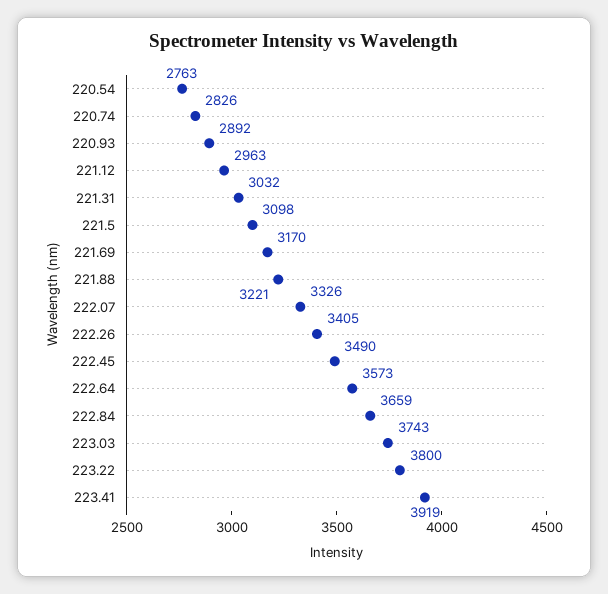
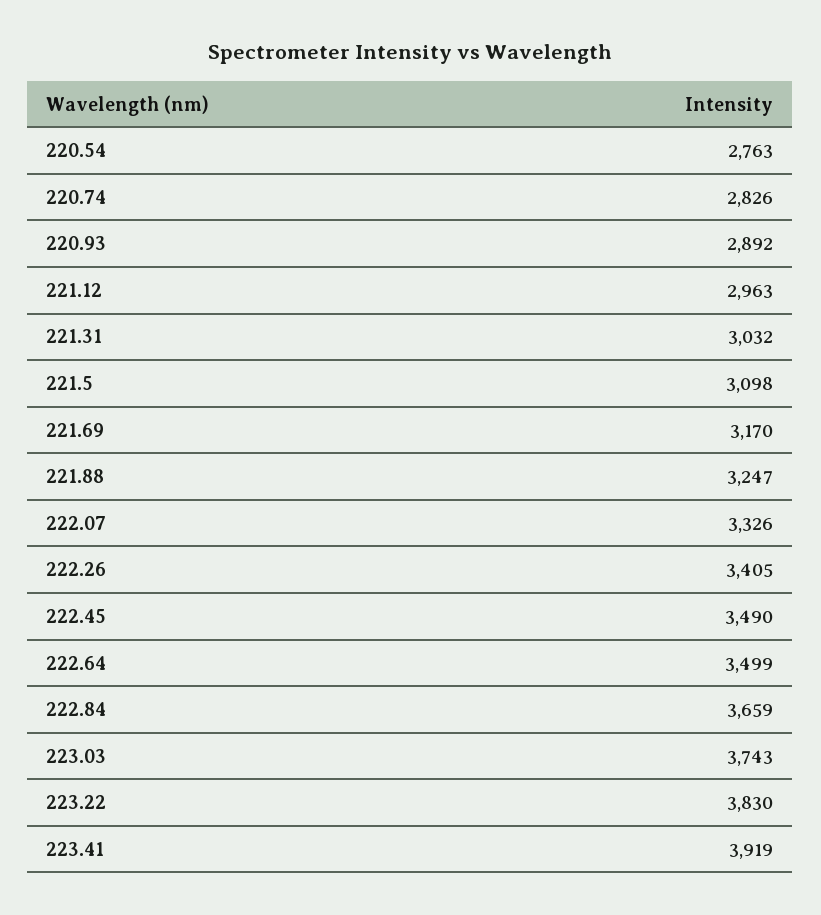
221.88: 3221 -> 3247
222.64: 3573 -> 3499
223.22: 3800 -> 3830

